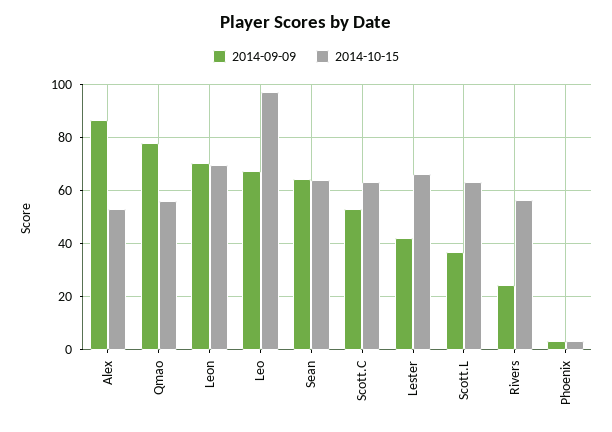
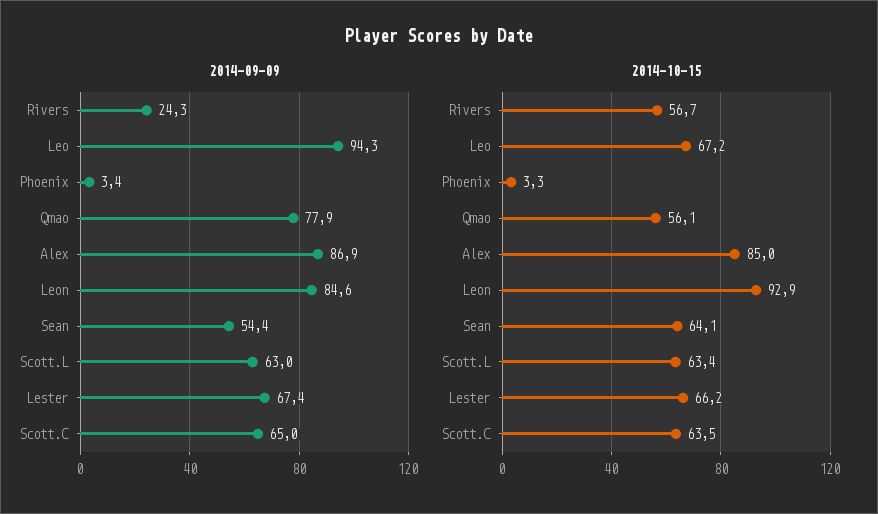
2014-10-15, Alex: 52.5 -> 85
2014-09-09, Leon: 70 -> 84.6
2014-10-15, Leon: 70 -> 92.9
2014-09-09, Leo: 67.5 -> 94.3
2014-10-15, Leo: 97.5 -> 67.2
2014-09-09, Sean: 65 -> 54.4
2014-09-09, Scott.C: 52.5 -> 65
2014-09-09, Lester: 42.5 -> 67.4
2014-09-09, Scott.L: 37.5 -> 63

